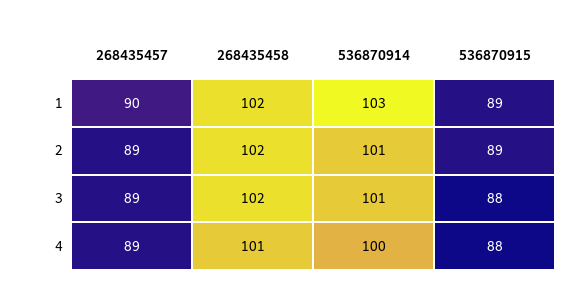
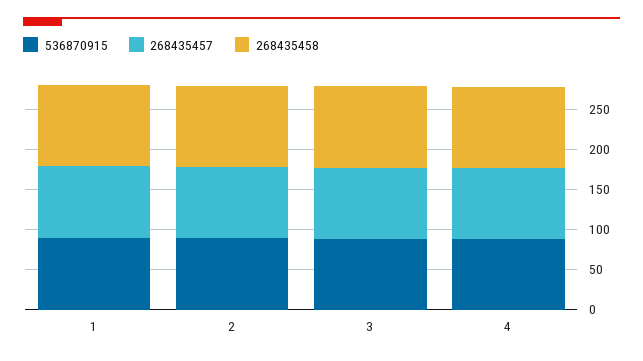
536870914, 1: 103 -> none
536870914, 2: 101 -> none
536870914, 3: 101 -> none
536870914, 4: 100 -> none

